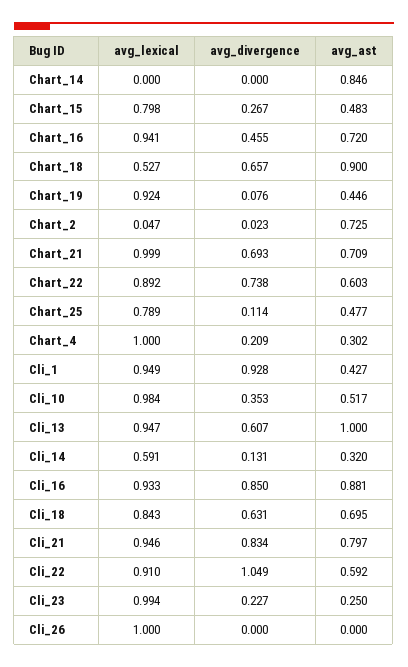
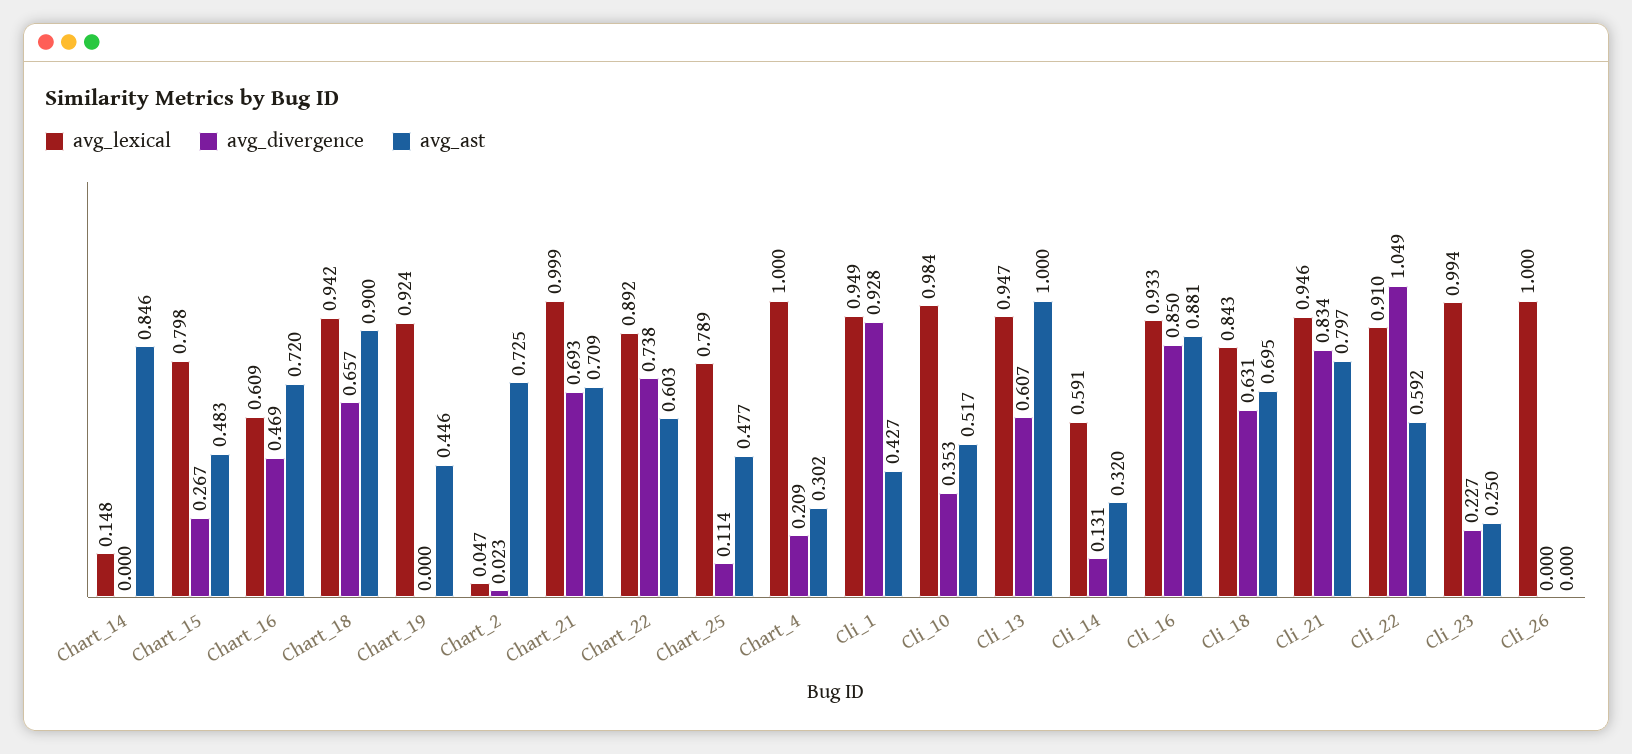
avg_lexical, Chart_14: 0 -> 0.148
avg_lexical, Chart_16: 0.941 -> 0.609
avg_divergence, Chart_16: 0.455 -> 0.469
avg_lexical, Chart_18: 0.527 -> 0.942
avg_divergence, Chart_19: 0.076 -> 0

